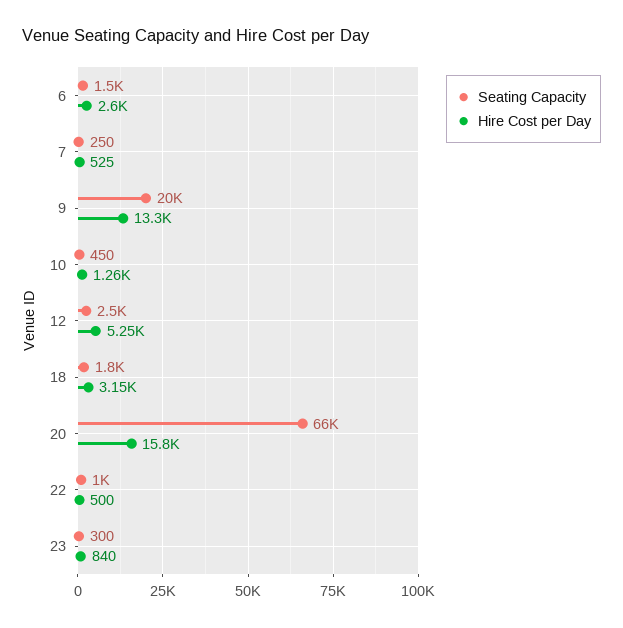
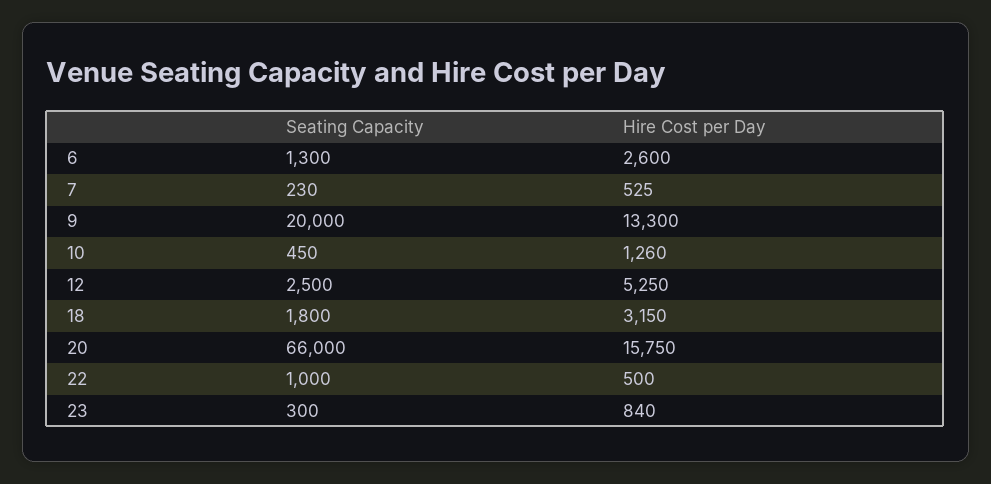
Seating Capacity, 6: 1500 -> 1300
Seating Capacity, 7: 250 -> 230

